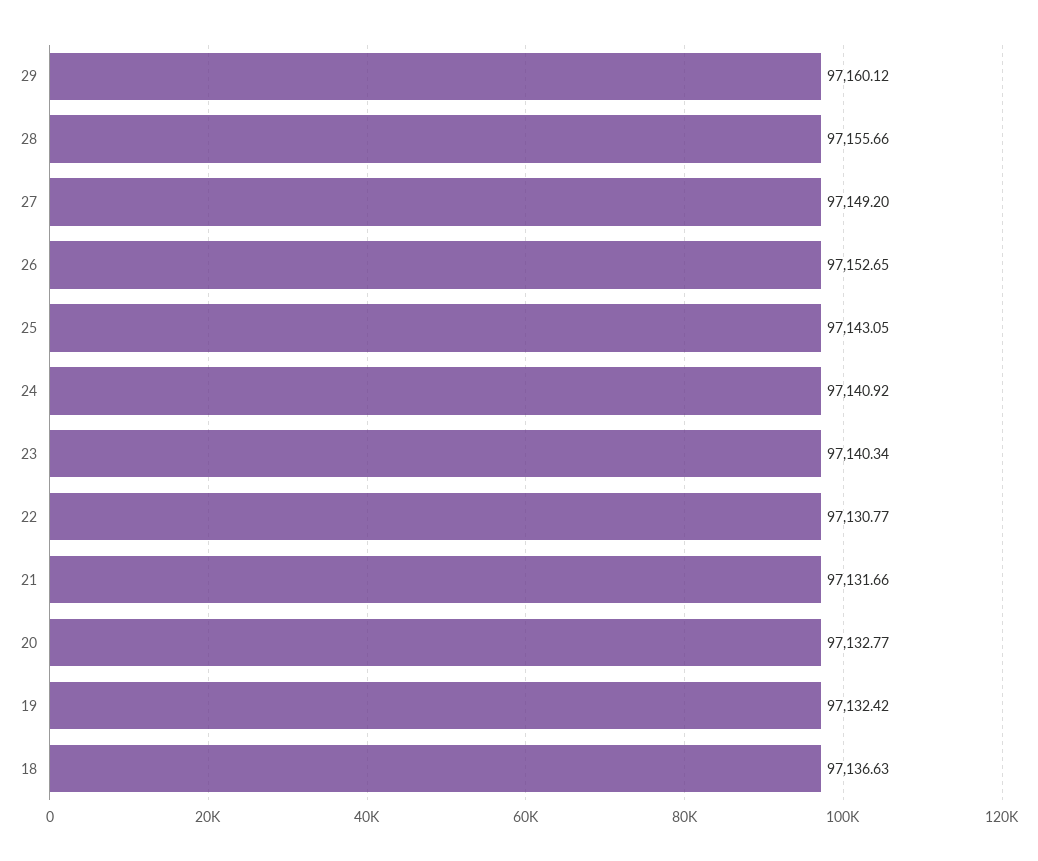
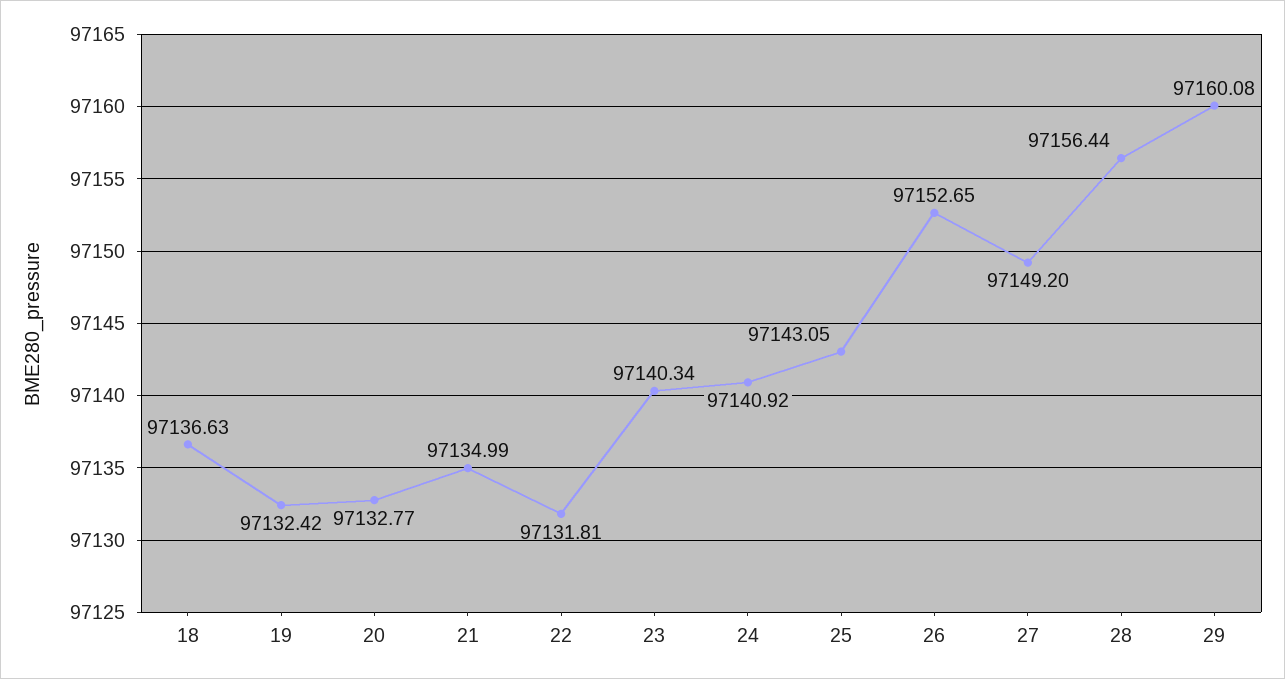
29: 97160.12 -> 97160.08
28: 97155.66 -> 97156.44
22: 97130.77 -> 97131.81
21: 97131.66 -> 97134.99

